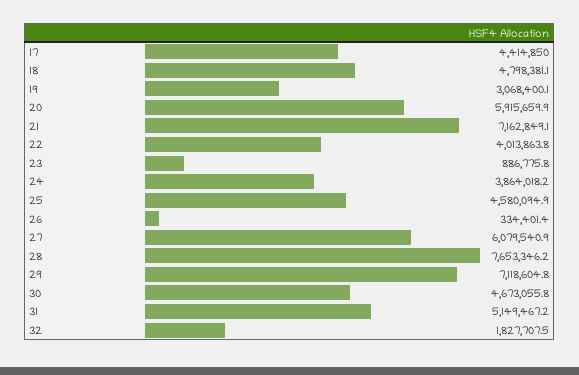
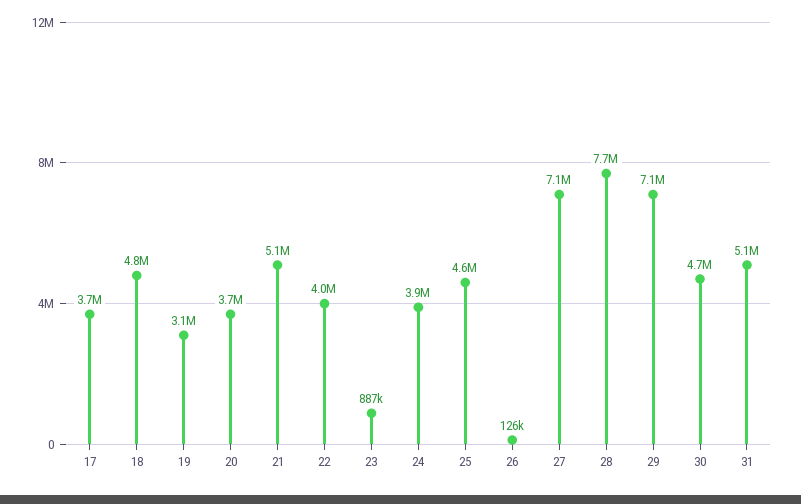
17: 4414850 -> 3700000
20: 5915659.9 -> 3700000
21: 7162849.1 -> 5100000
26: 334401.4 -> 126000
27: 6079540.9 -> 7100000
32: 1827707.5 -> none

